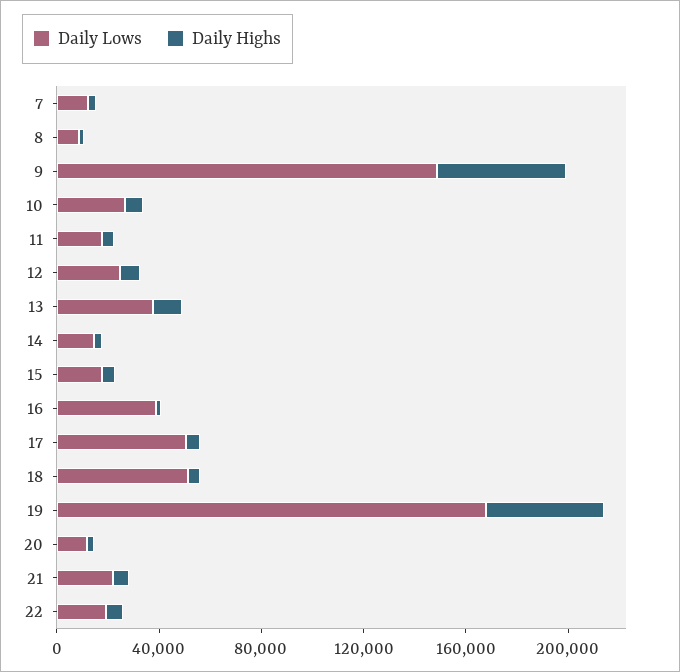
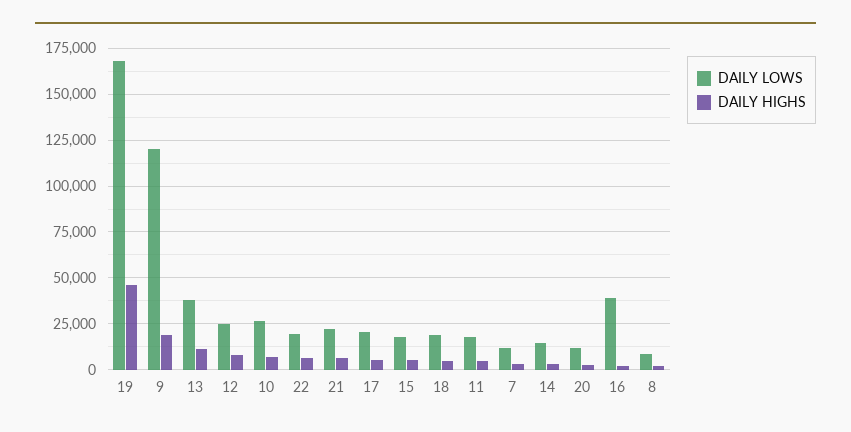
Daily Lows, 9: 150000 -> 120000
Daily Highs, 9: 50000 -> 20000
Daily Lows, 17: 50000 -> 20000
Daily Lows, 18: 50000 -> 20000

